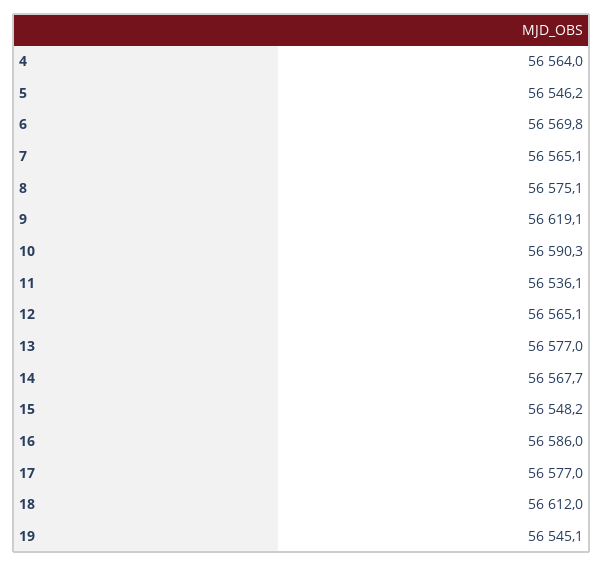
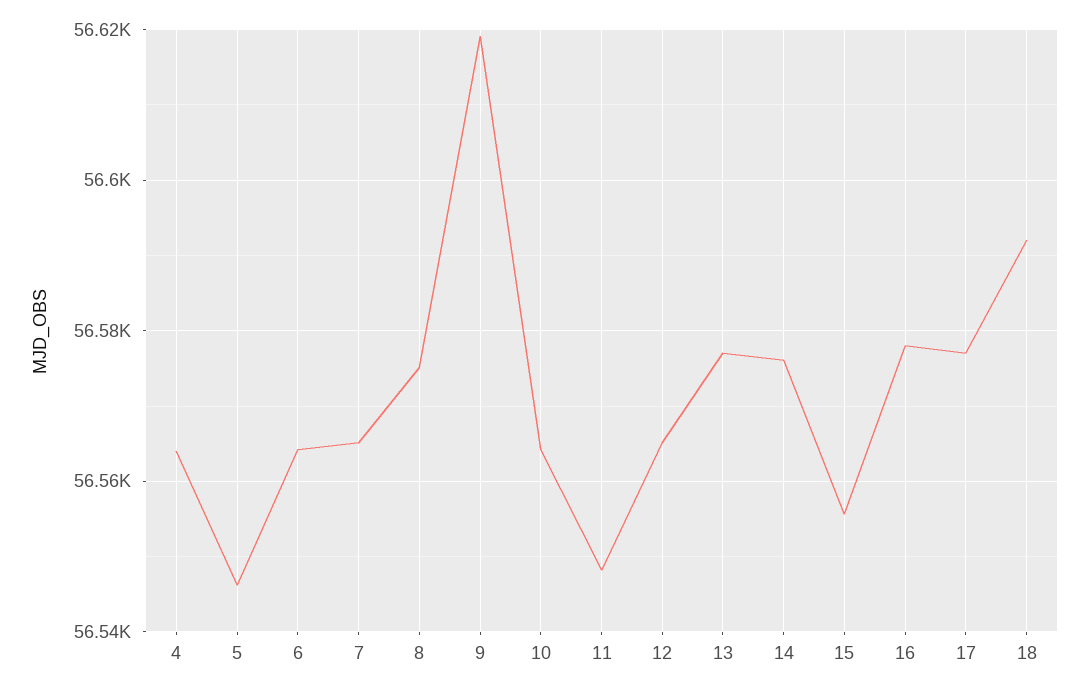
6: 56569.8 -> 56564
10: 56590.3 -> 56564
11: 56536.1 -> 56548
14: 56567.7 -> 56576
15: 56548.2 -> 56556
16: 56586 -> 56578
18: 56612 -> 56592
19: 56545.1 -> none

